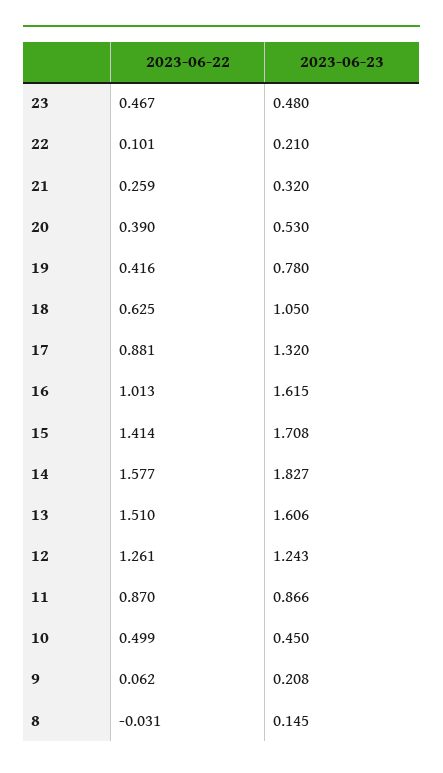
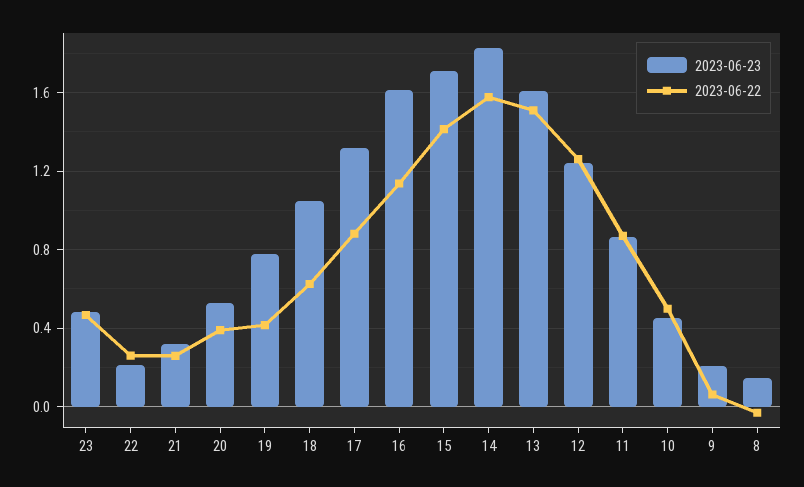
2023-06-22, 22: 0.101 -> 0.25
2023-06-22, 16: 1.013 -> 1.15

